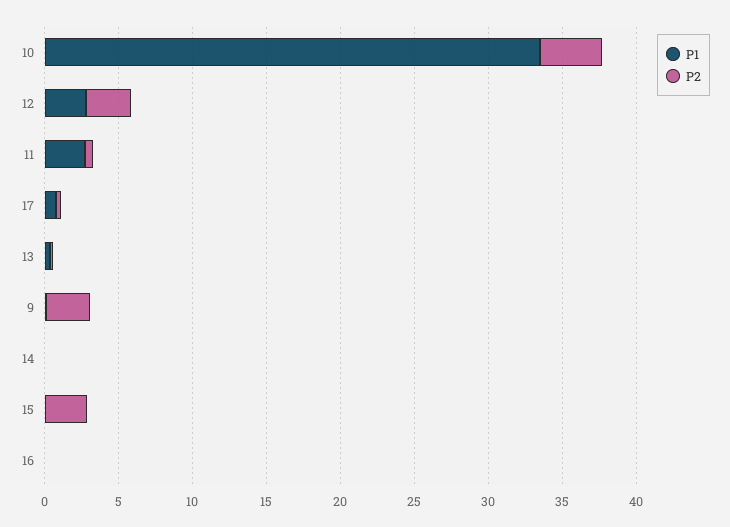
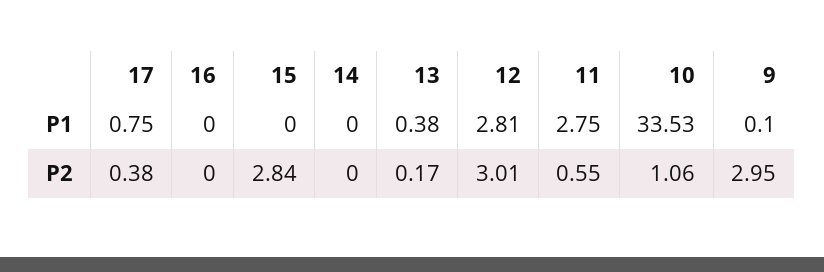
P2, 10: 4 -> 1.06

